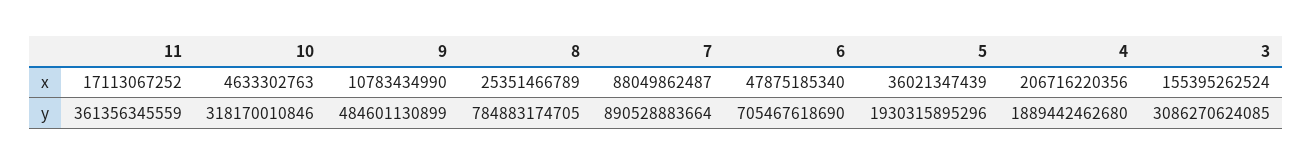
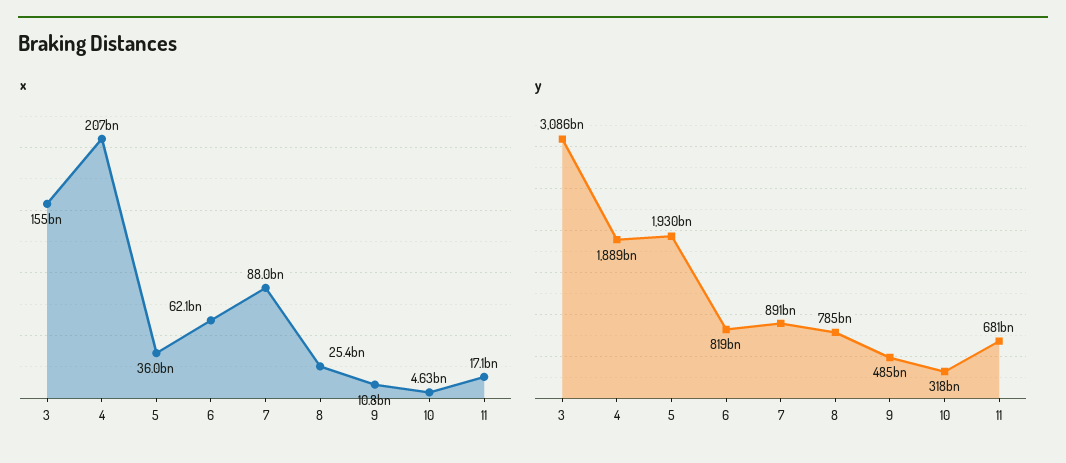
x, 6: 47875185340 -> 62100000000
y, 11: 361356345559 -> 681000000000
y, 6: 705467618690 -> 819000000000

